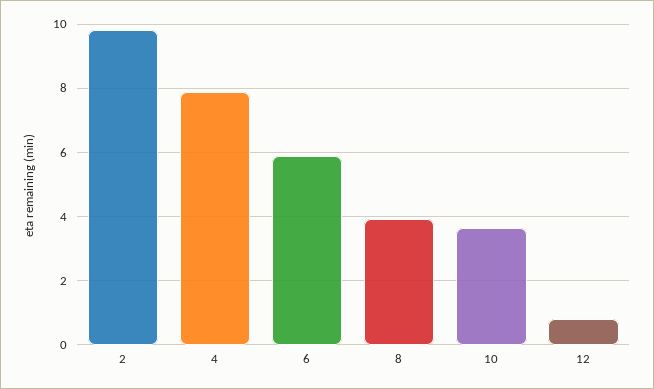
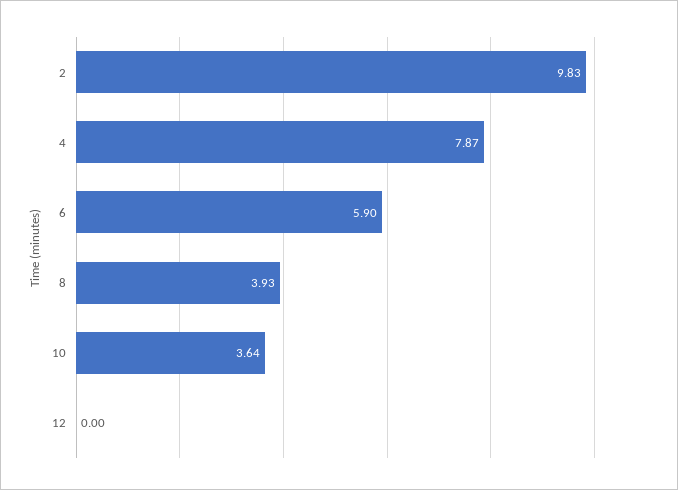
12: 0.8 -> 0

